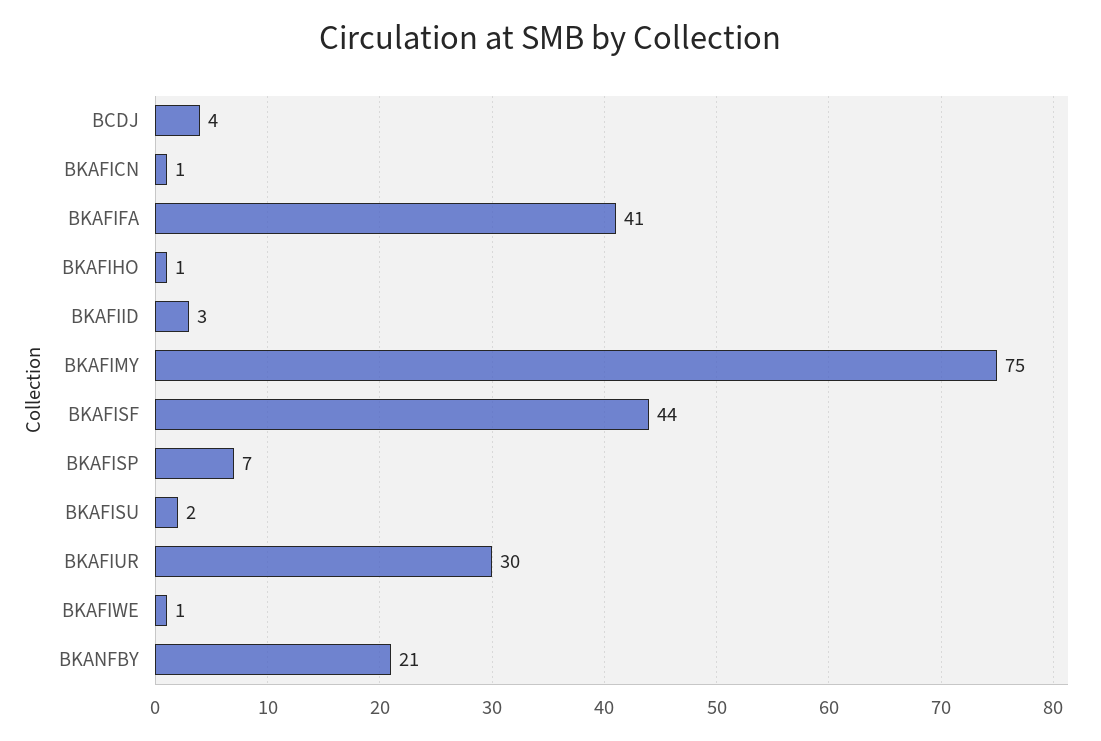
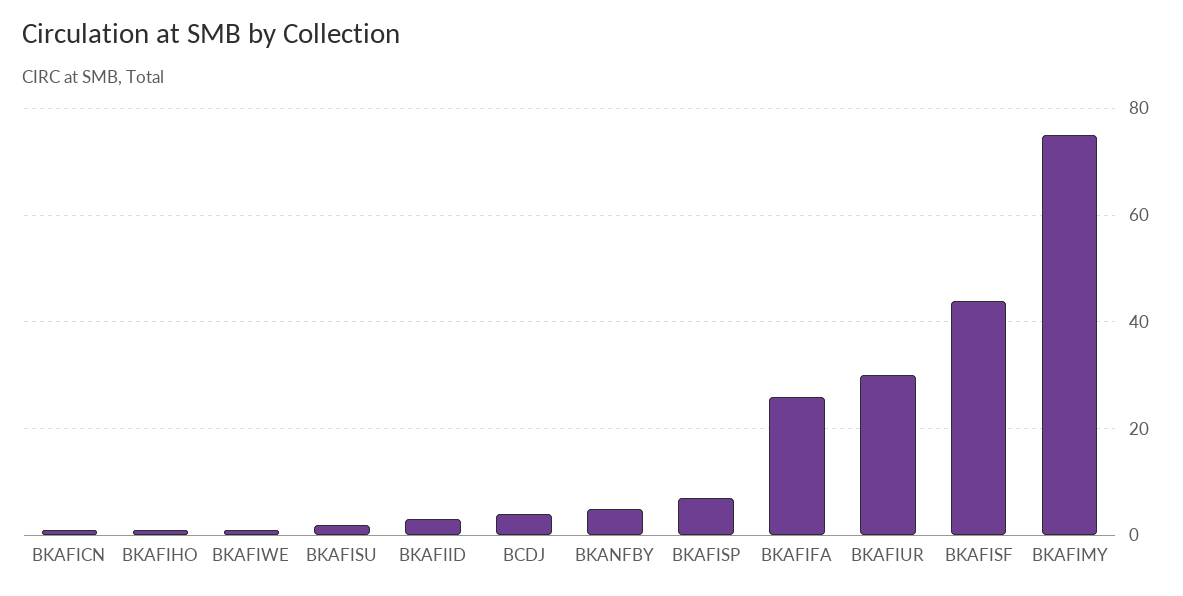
BKAFIFA: 41 -> 25
BKANFBY: 21 -> 5

